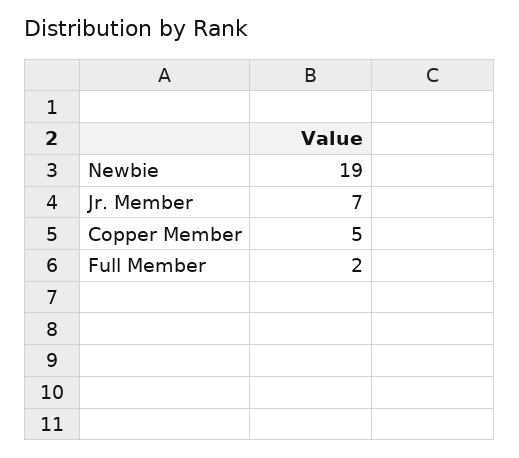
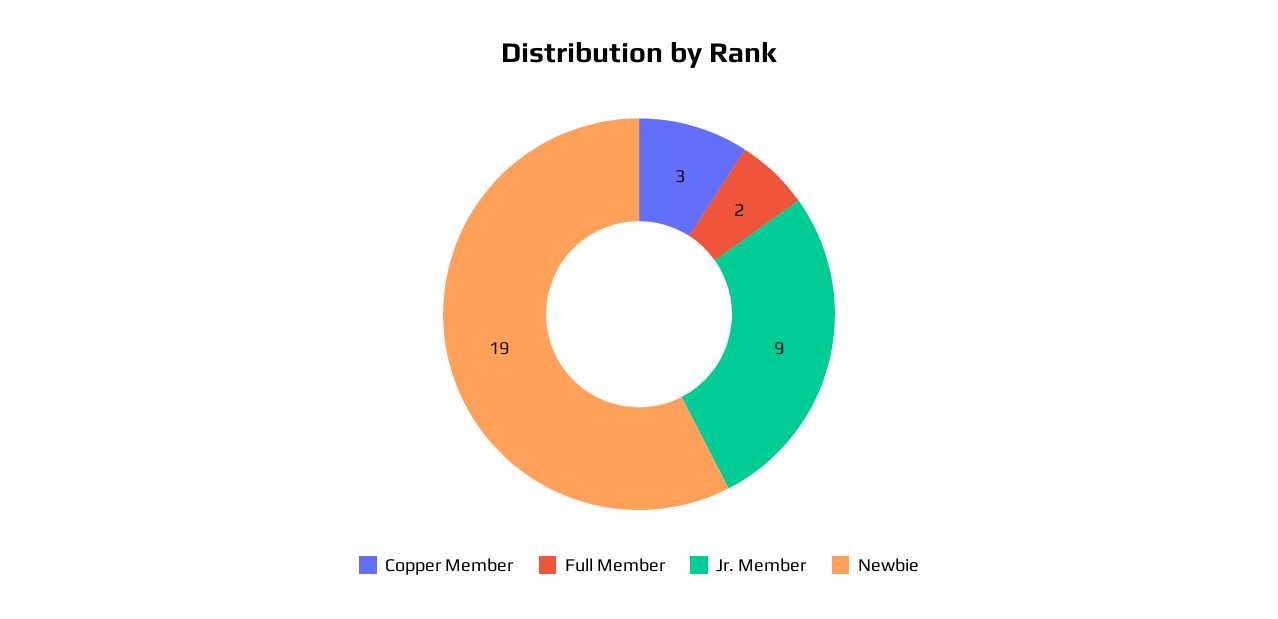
Jr. Member: 7 -> 9
Copper Member: 5 -> 3

